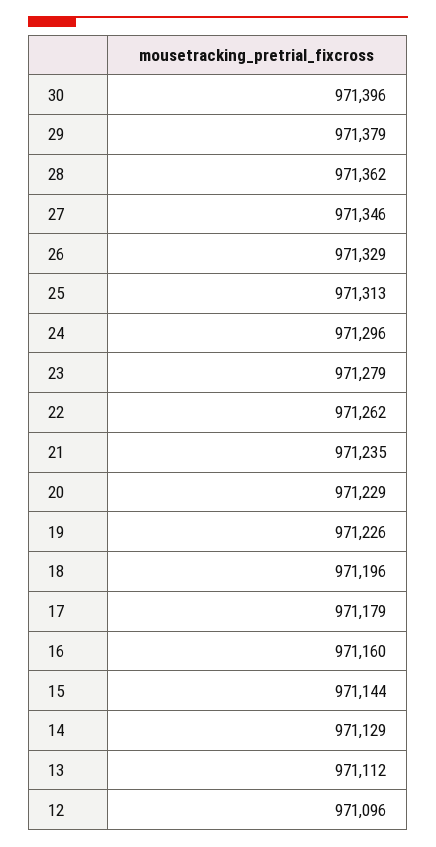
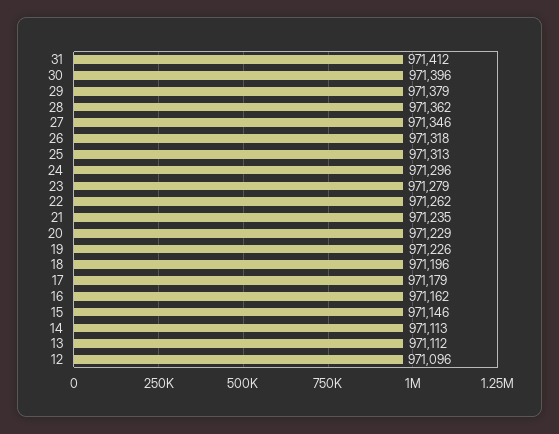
26: 971329 -> 971318
16: 971160 -> 971162
15: 971144 -> 971146
14: 971129 -> 971113
31: none -> 971412

